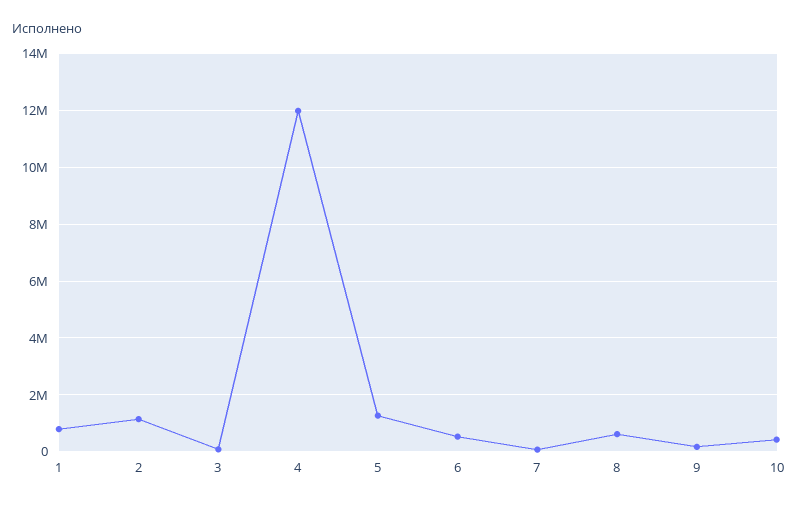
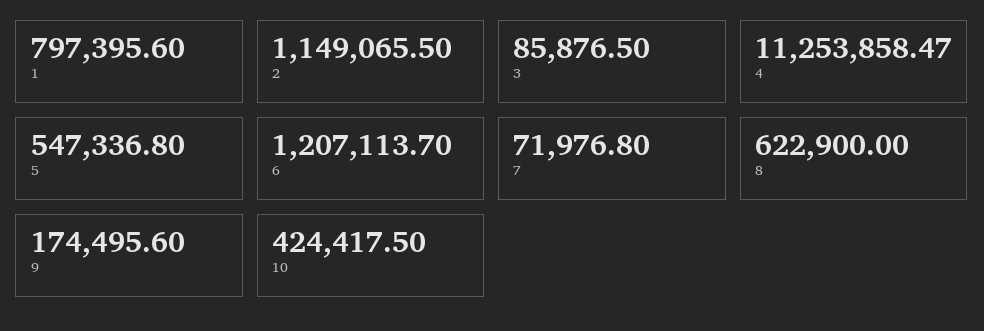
4: 12000000 -> 11253858.47
5: 1250000 -> 547336.8
6: 500000 -> 1207113.7

